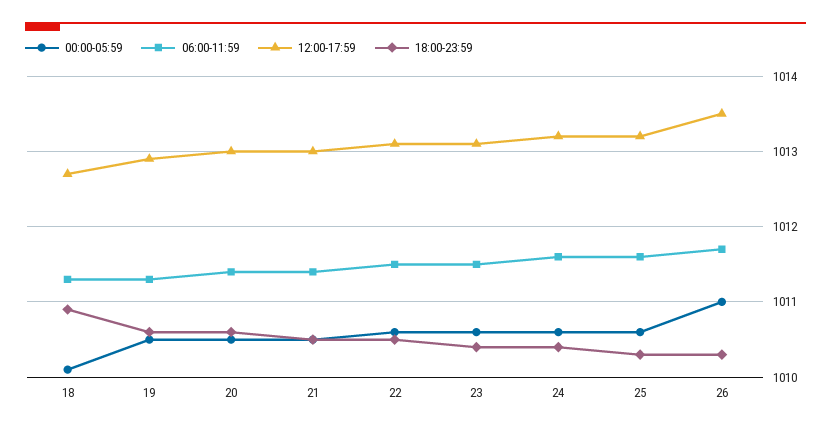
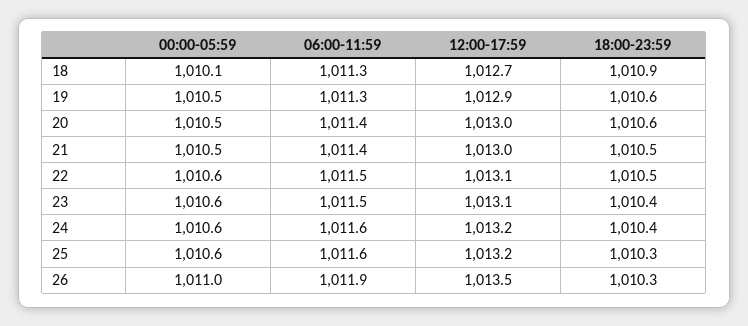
06:00-11:59, 26: 1011.7 -> 1011.9

